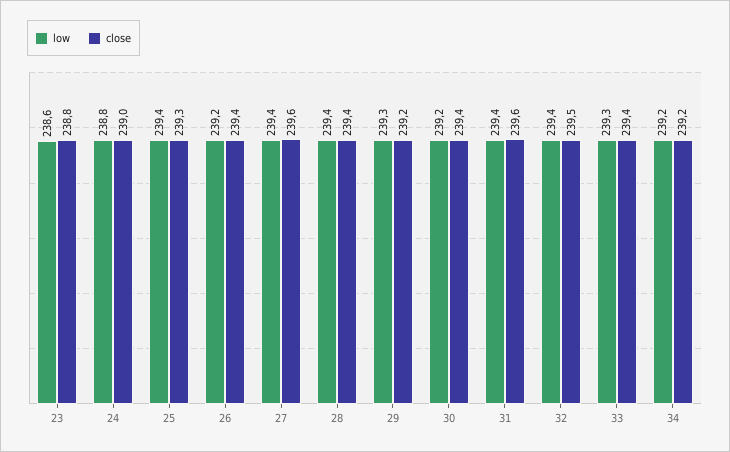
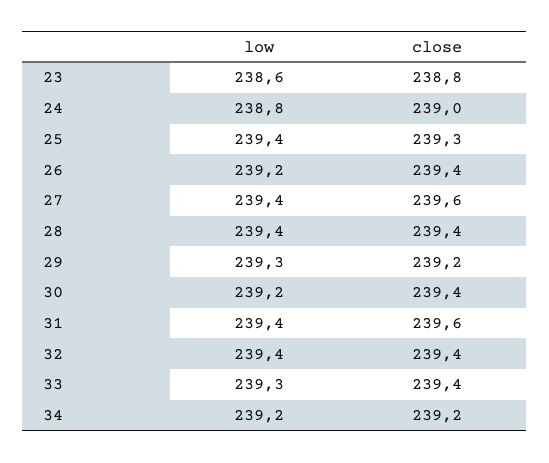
close, 32: 239.5 -> 239.4

